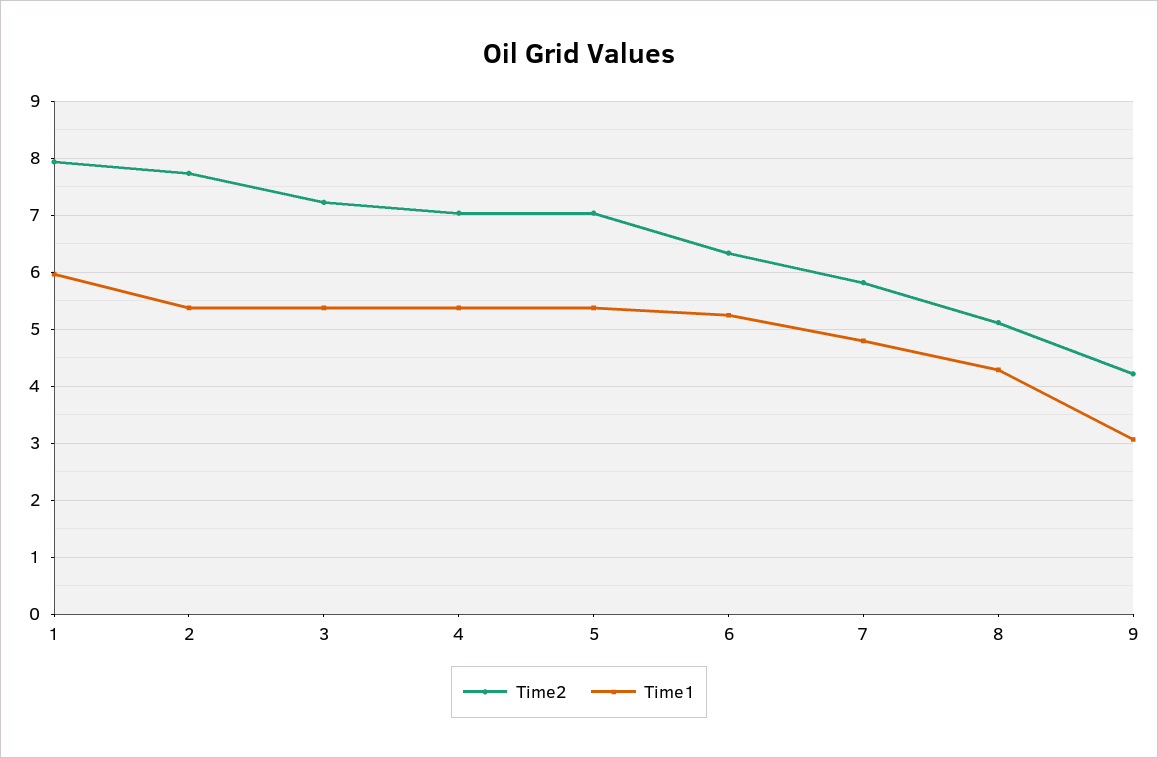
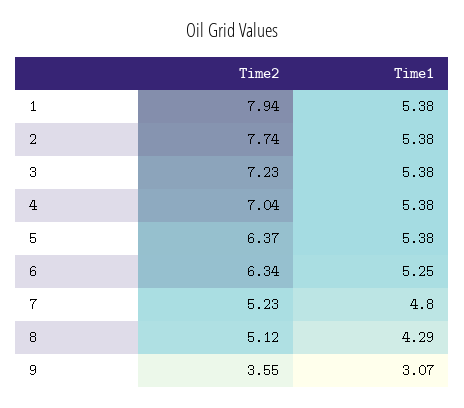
Time1, 1: 6 -> 5.38
Time2, 5: 7 -> 6.37
Time2, 7: 5.8 -> 5.23
Time2, 9: 4.2 -> 3.55

